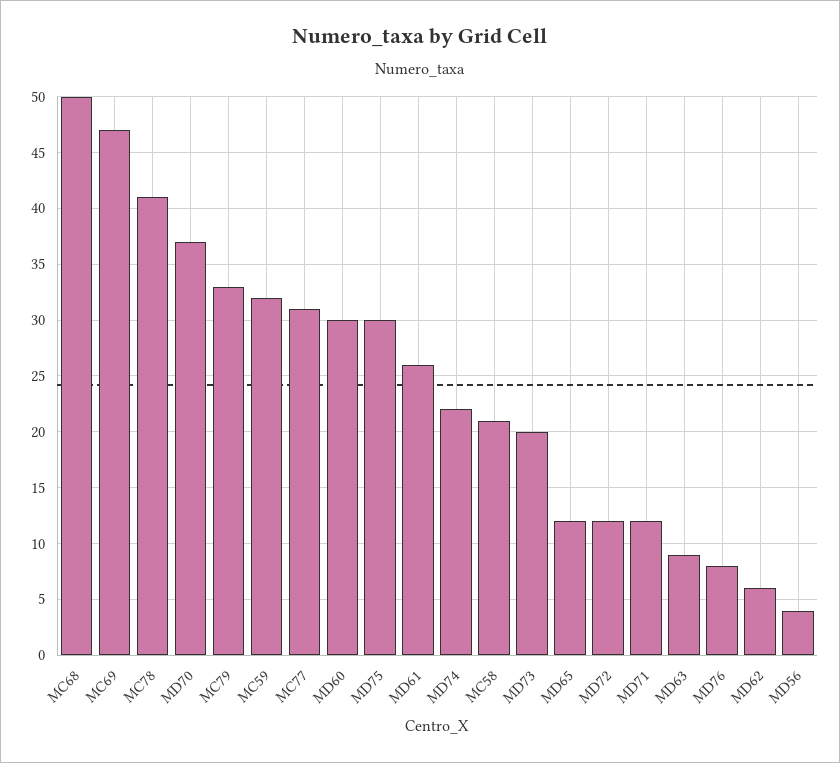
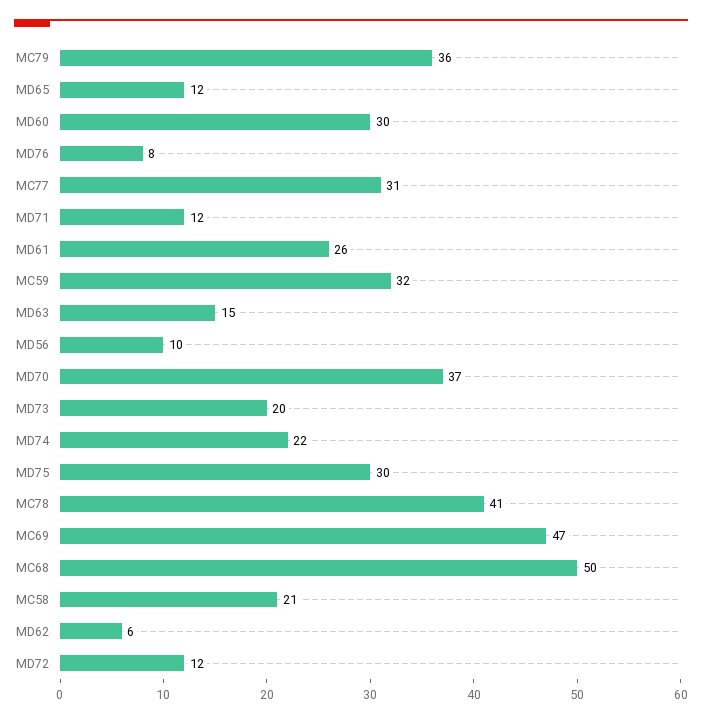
MC79: 33 -> 36
MD63: 9 -> 15
MD56: 4 -> 10

